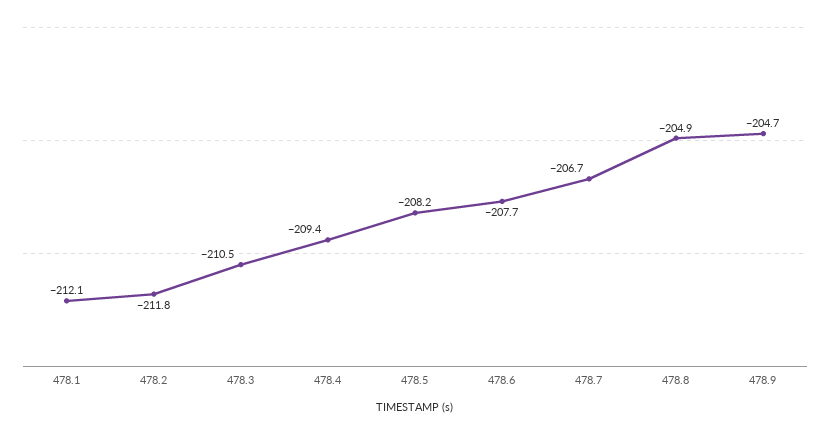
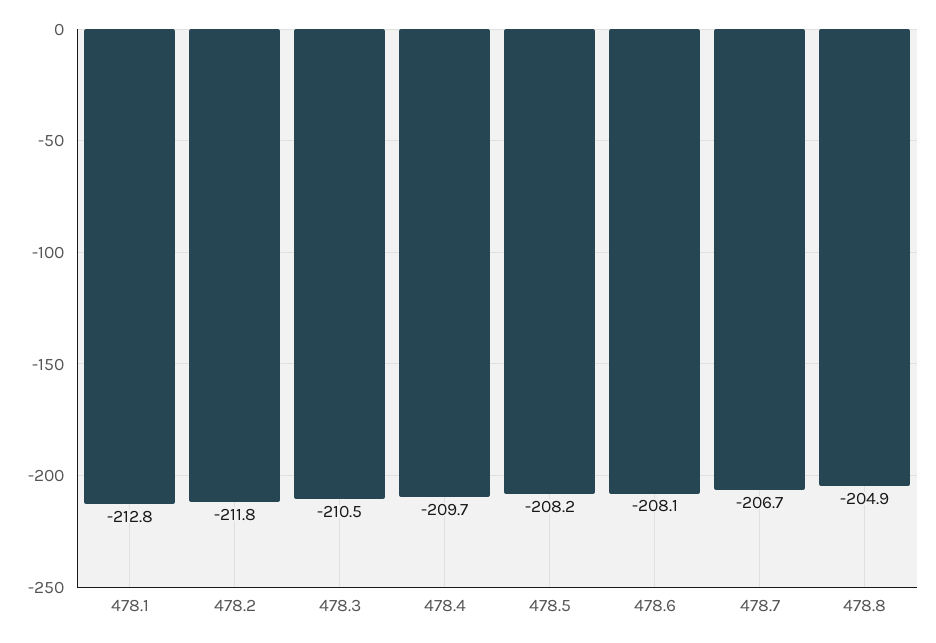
478.1: -212.1 -> -212.8
478.4: -209.4 -> -209.7
478.6: -207.7 -> -208.1
478.9: -204.7 -> none

